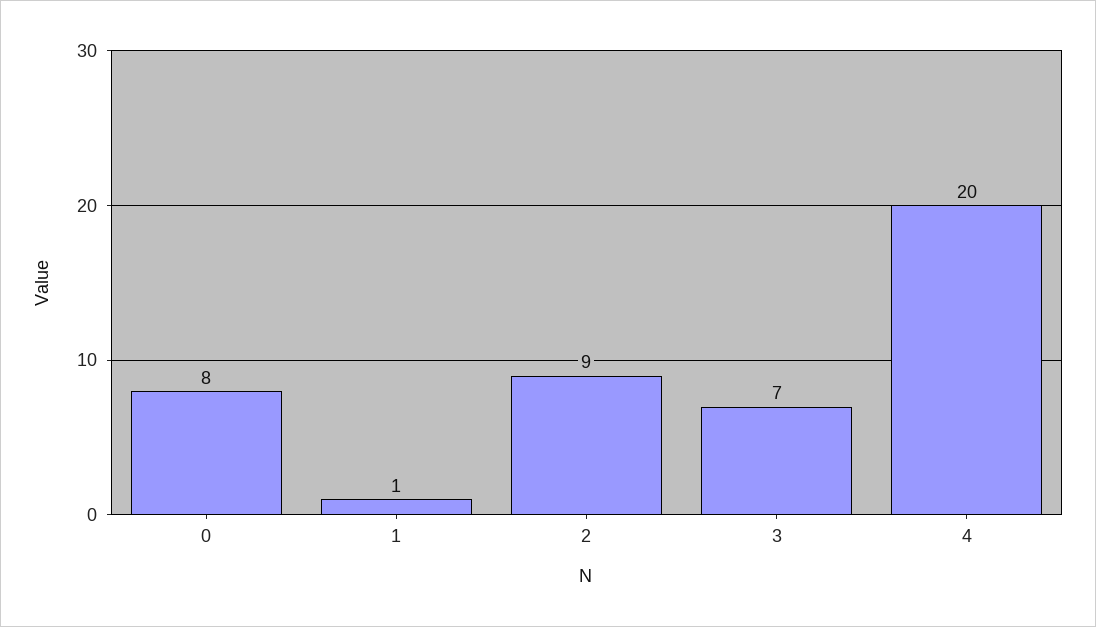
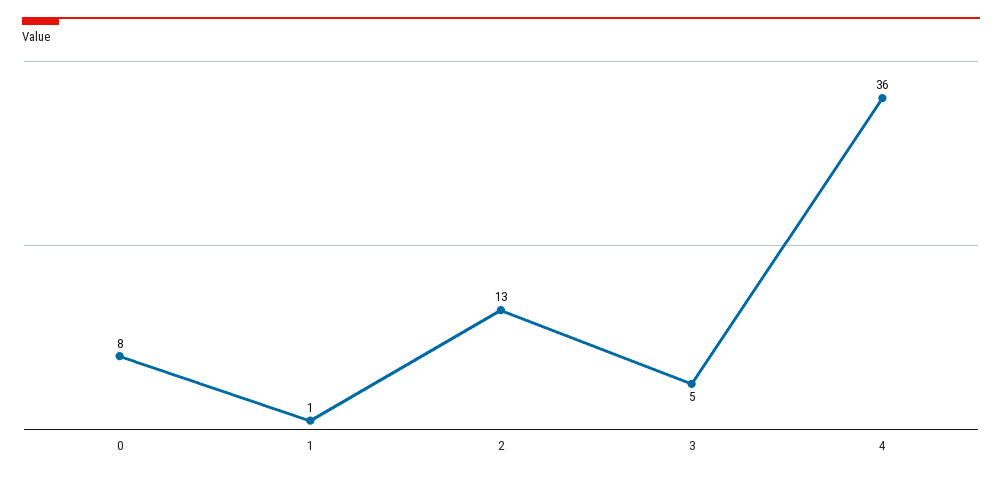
2: 9 -> 13
3: 7 -> 5
4: 20 -> 36

